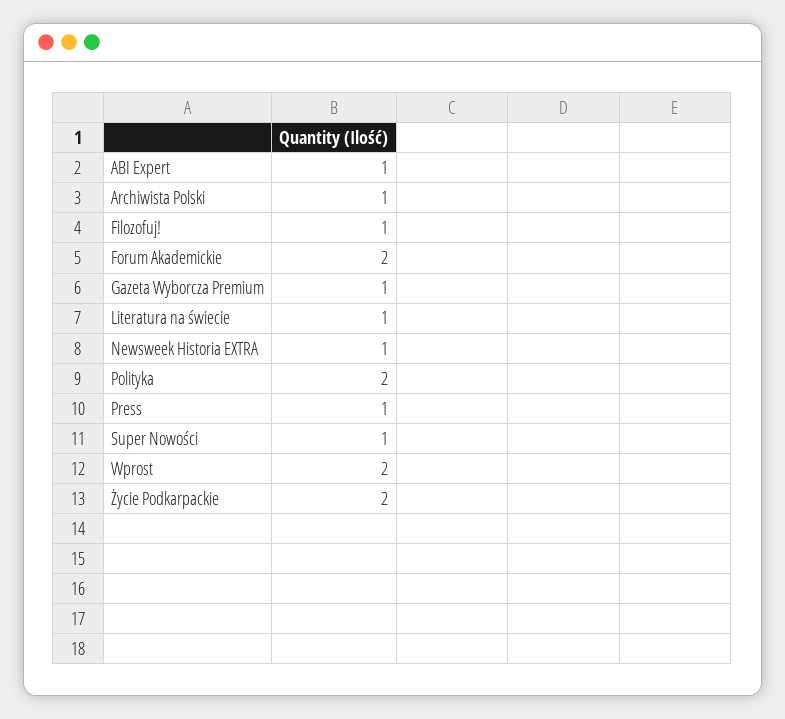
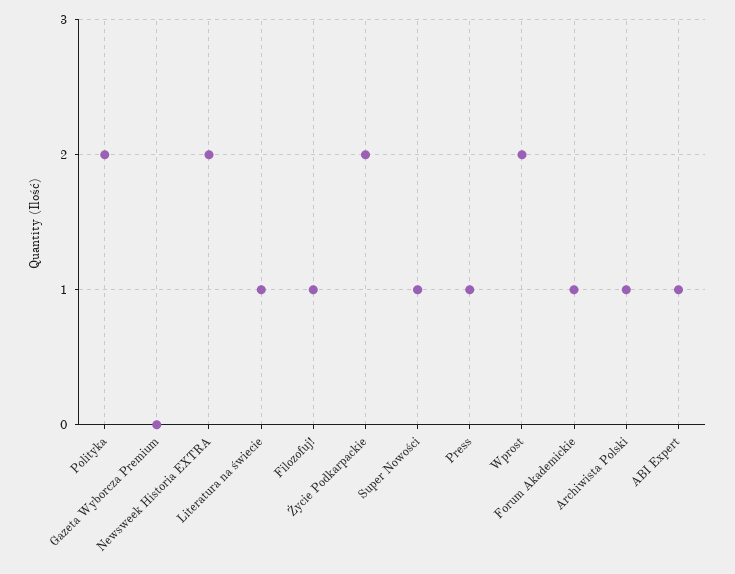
Forum Akademickie: 2 -> 1
Gazeta Wyborcza Premium: 1 -> 0
Newsweek Historia EXTRA: 1 -> 2

